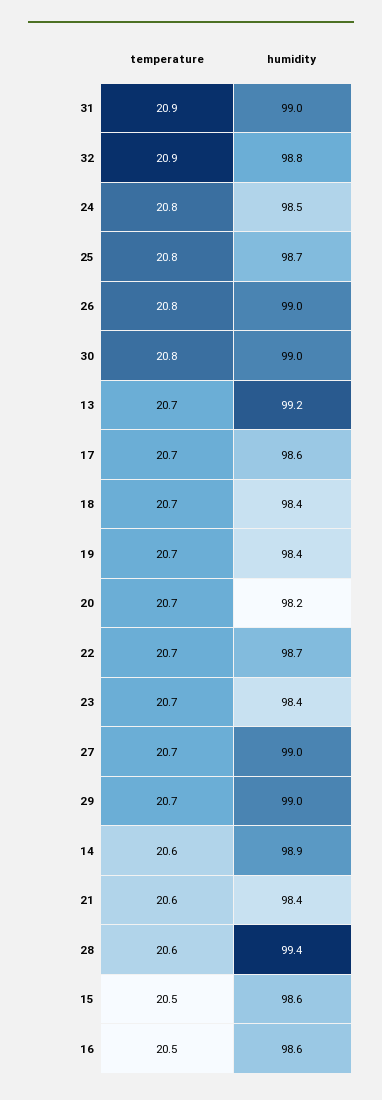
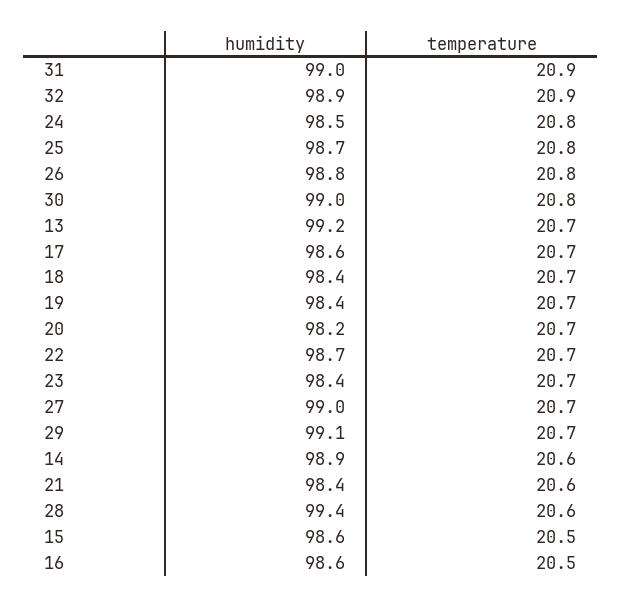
humidity, 32: 98.8 -> 98.9
humidity, 26: 99 -> 98.8
humidity, 29: 99 -> 99.1

